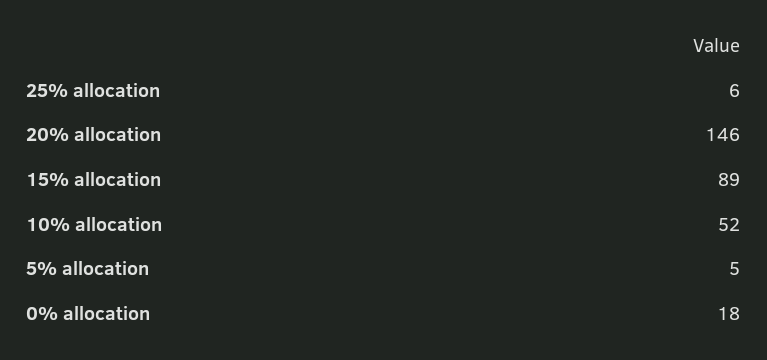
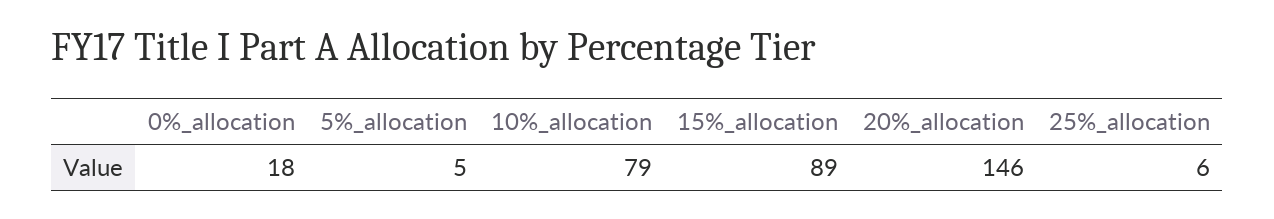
10% allocation: 52 -> 79

